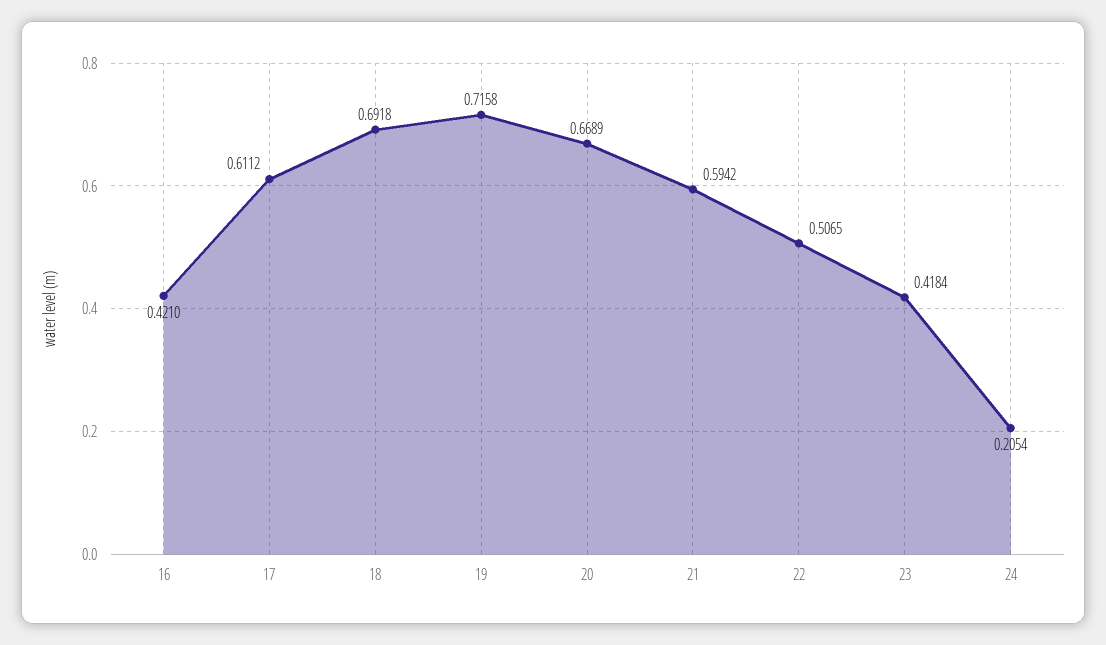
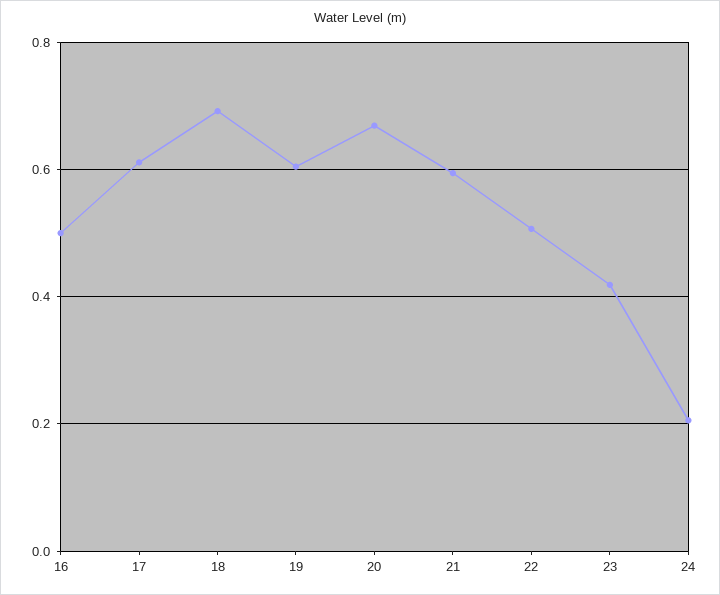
16: 0.421 -> 0.5
19: 0.7158 -> 0.6

